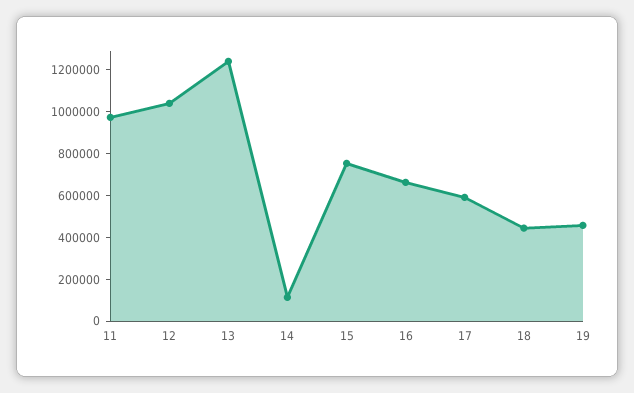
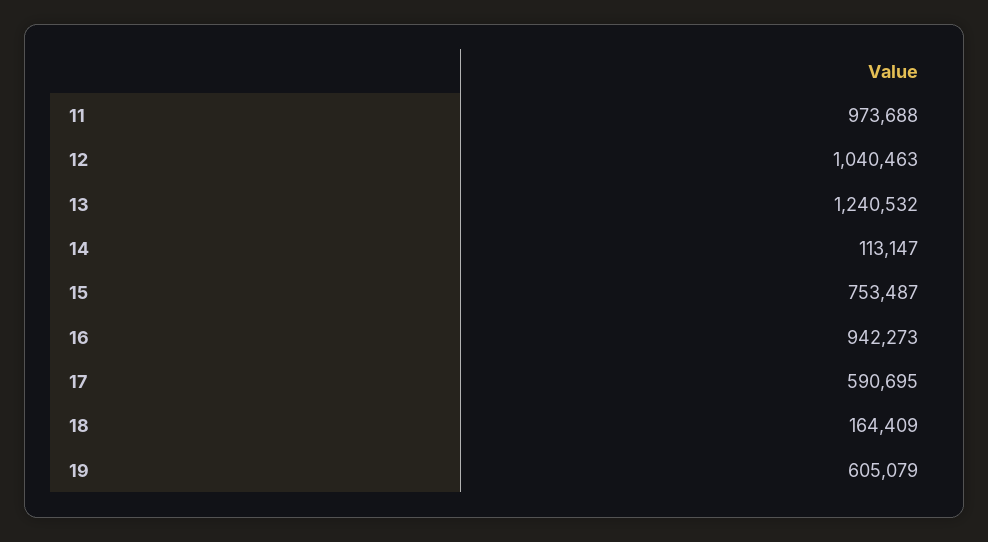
16: 650000 -> 942273
18: 450000 -> 164409
19: 450000 -> 605079

